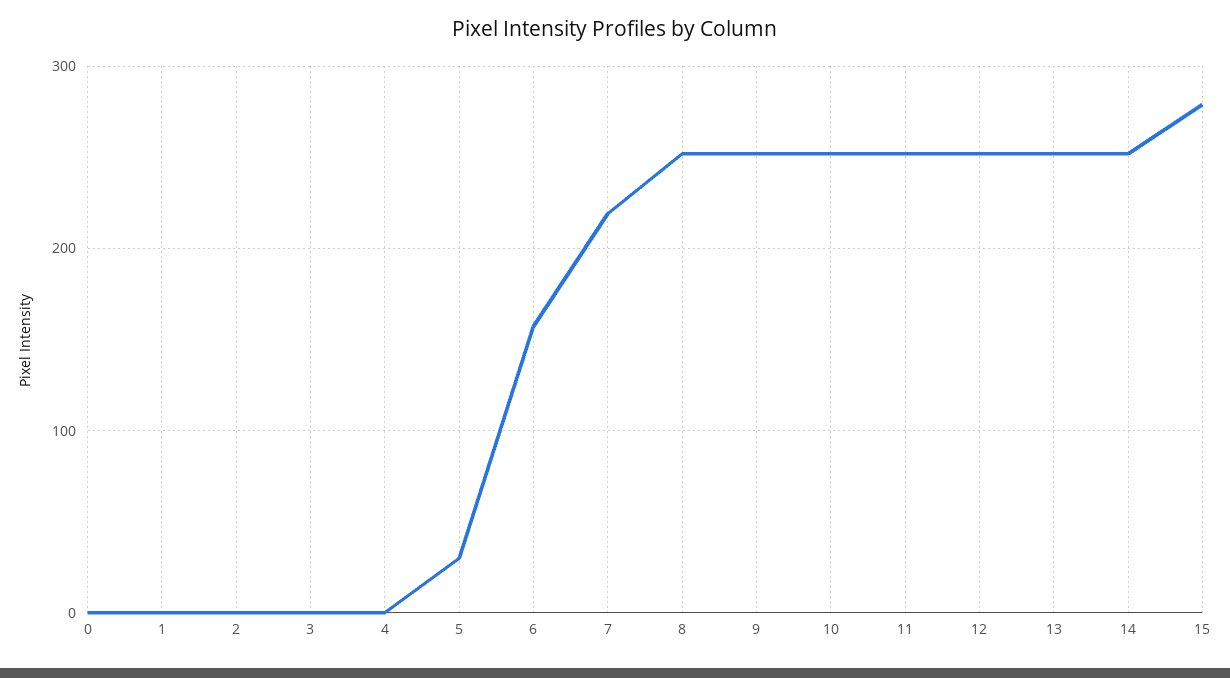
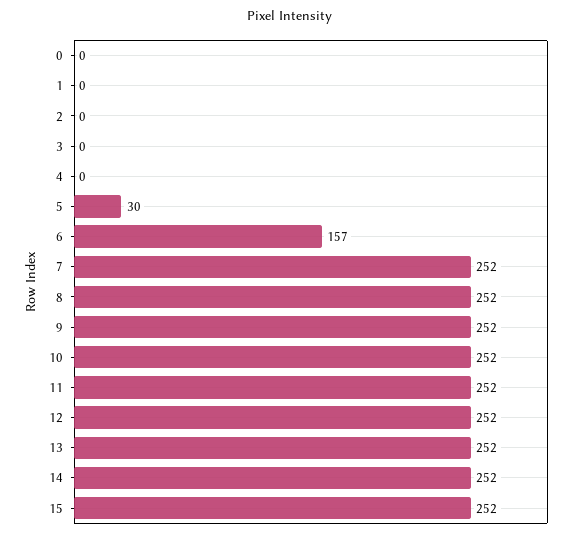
7: 220 -> 252
15: 280 -> 252

